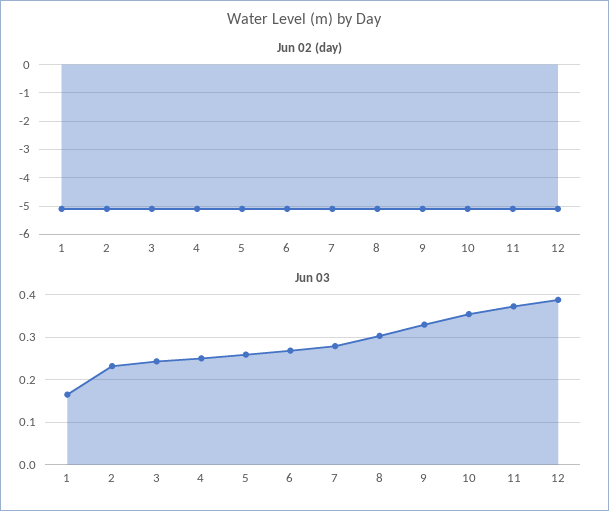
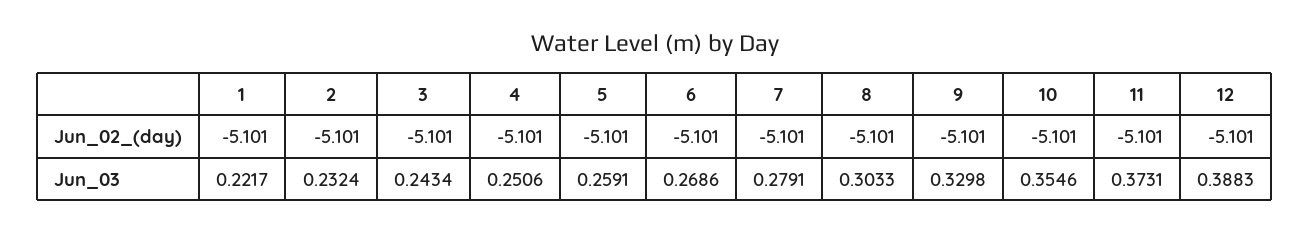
Jun 03, 1: 0.16 -> 0.2217

